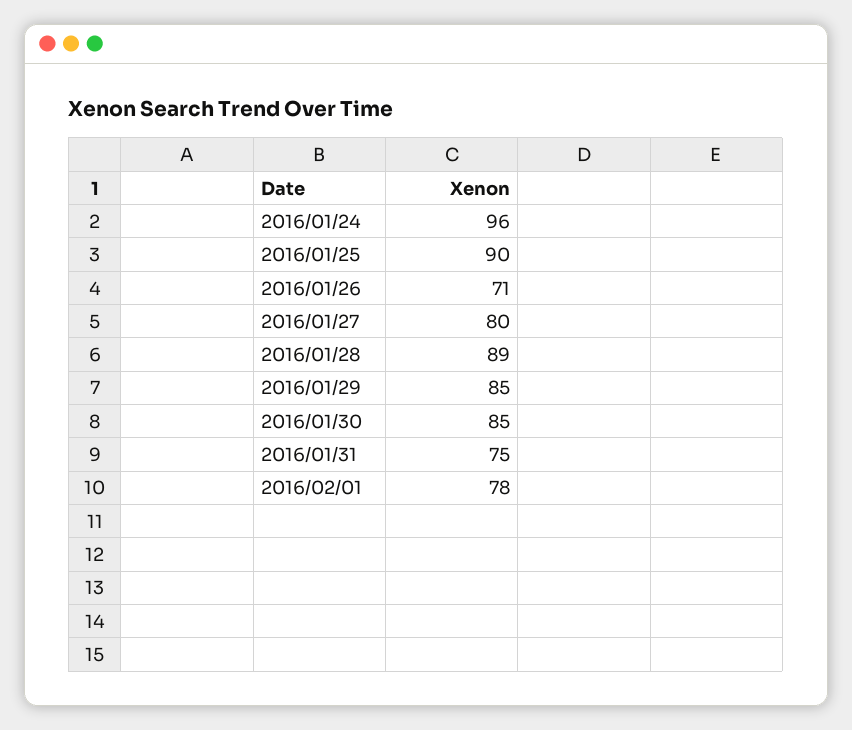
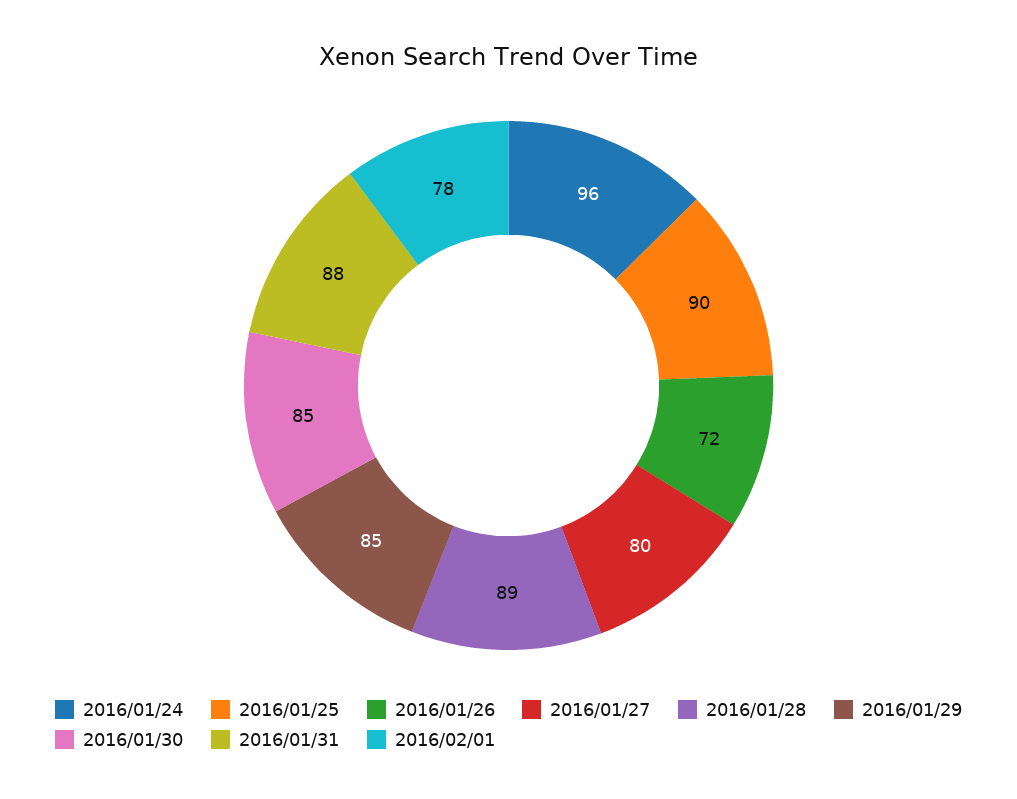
2016/01/26: 71 -> 72
2016/01/31: 75 -> 88

